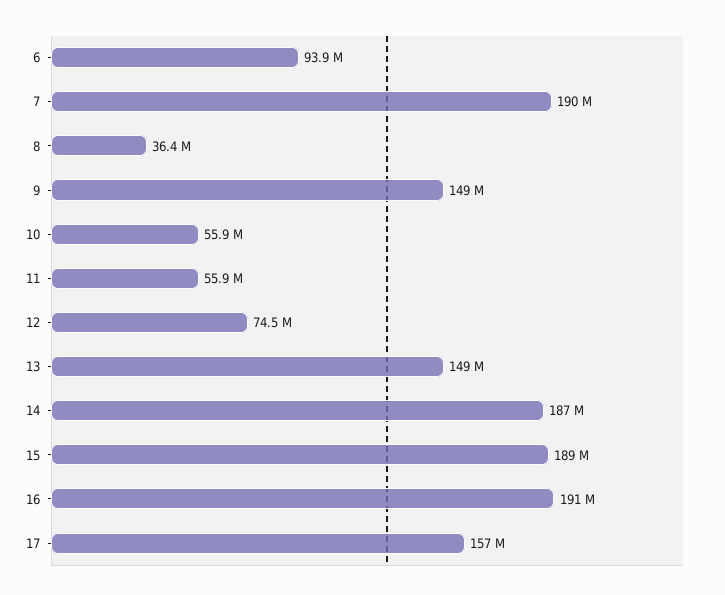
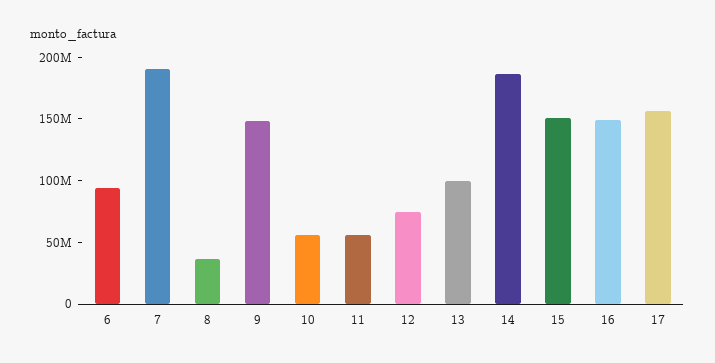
13: 149000000 -> 100000000
15: 189000000 -> 150000000
16: 191000000 -> 150000000

